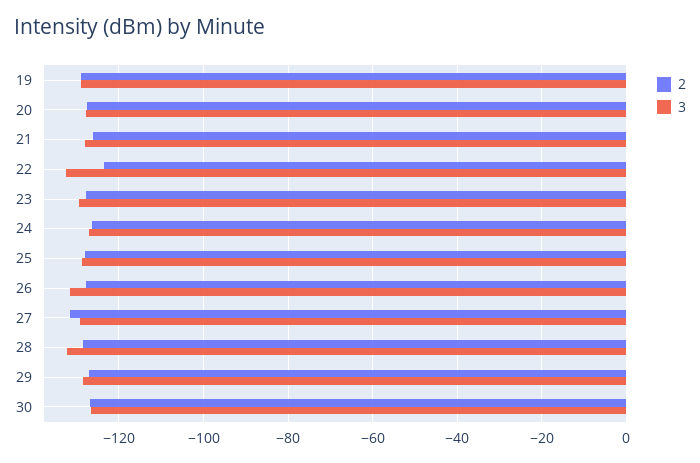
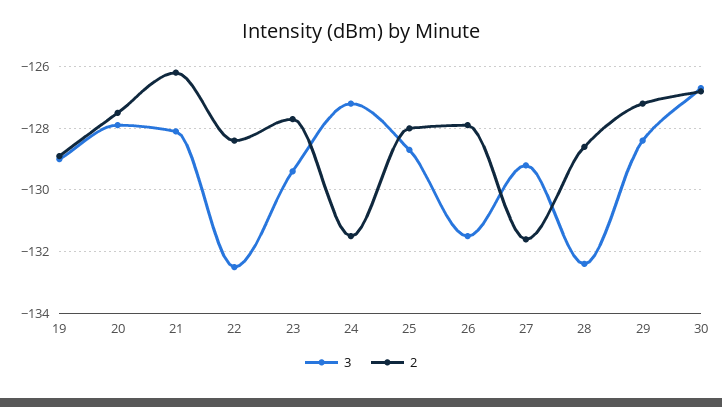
2, 22: -124 -> -128.5
2, 24: -126 -> -131.5

